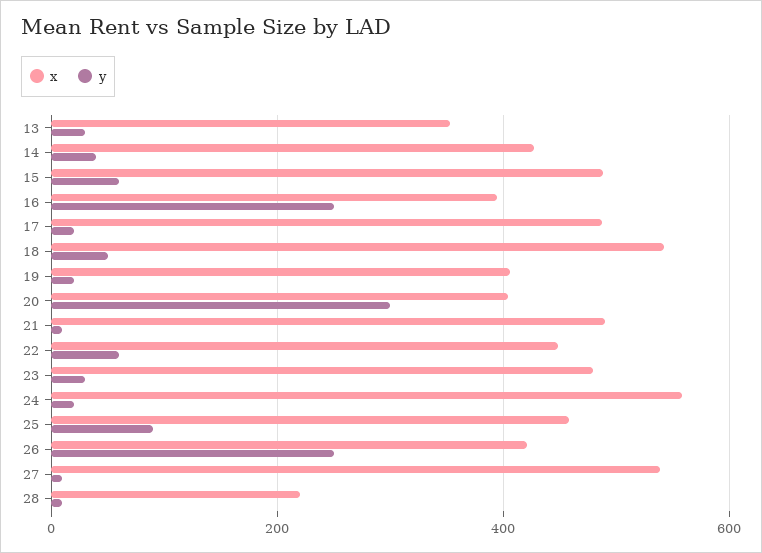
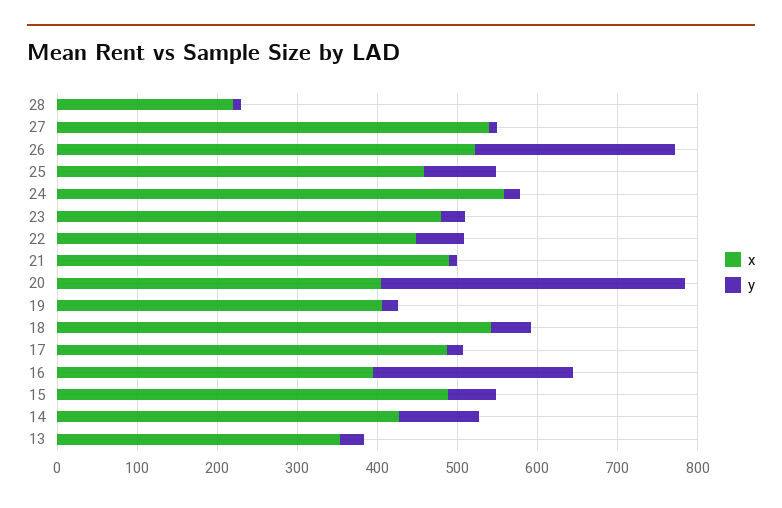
y, 14: 40 -> 100
y, 20: 300 -> 380
x, 26: 420 -> 520

